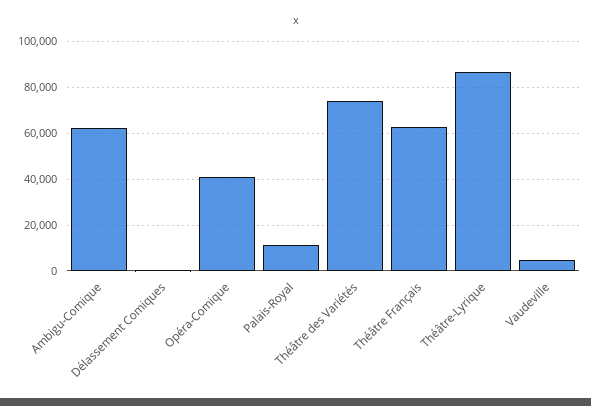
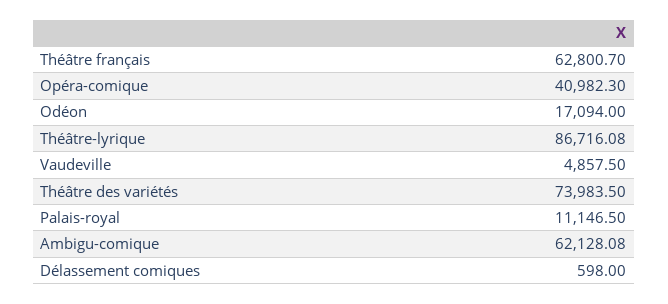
Odéon: none -> 17094

